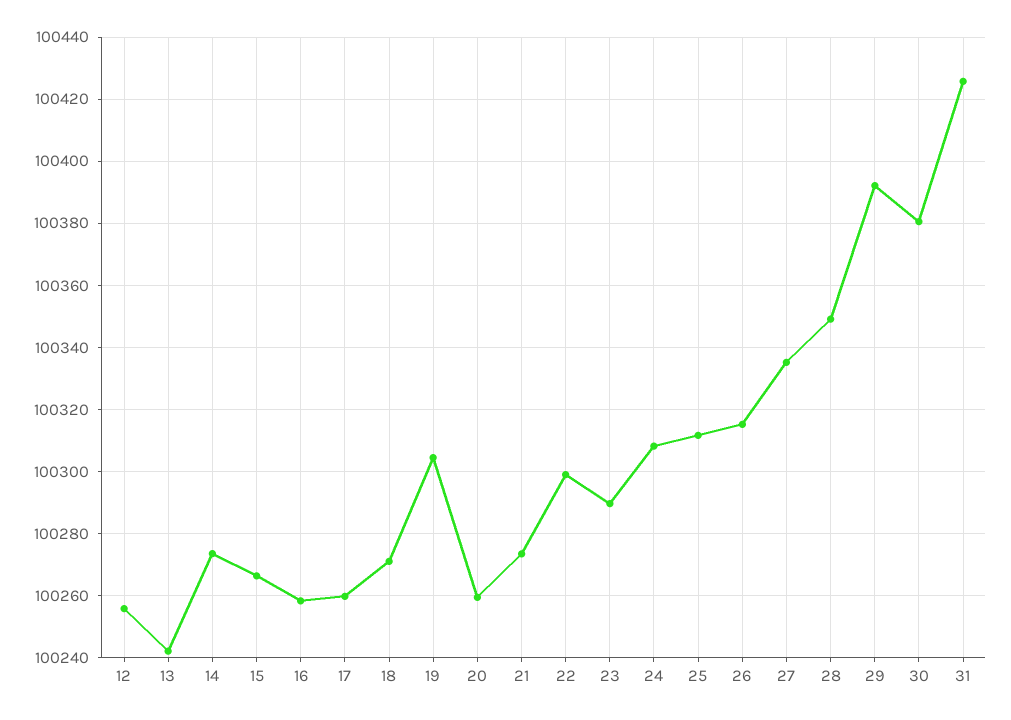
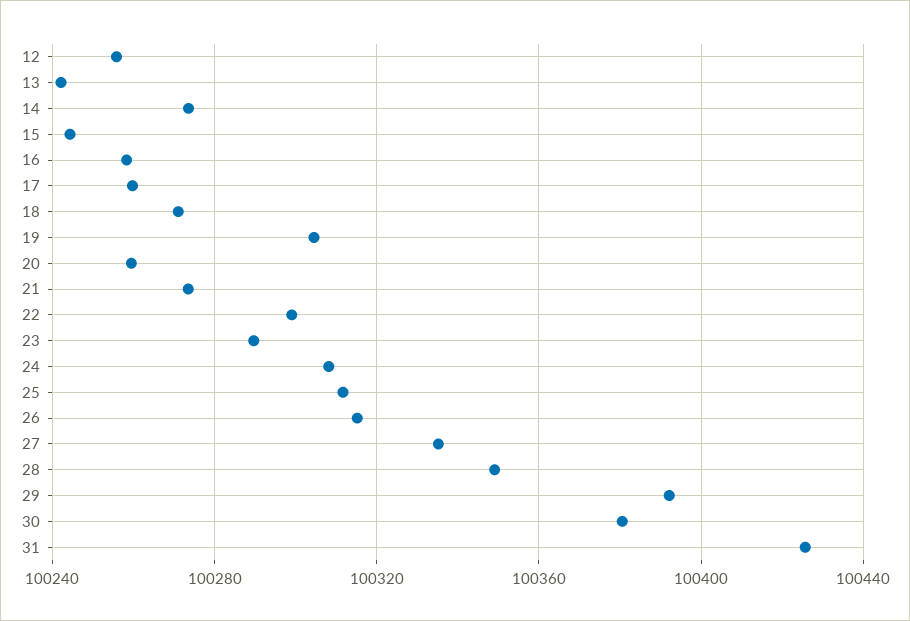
15: 100266 -> 100245

